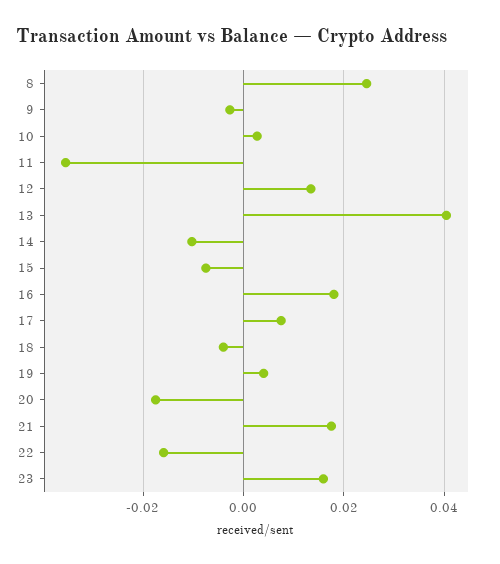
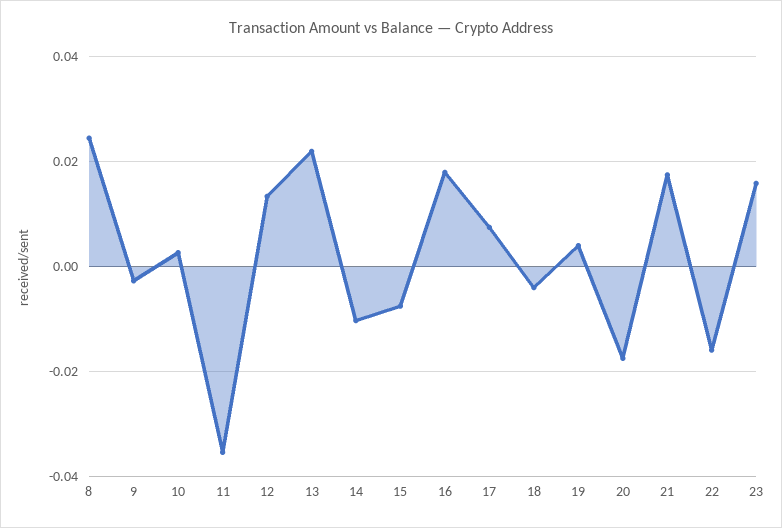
13: 0.04 -> 0.022

